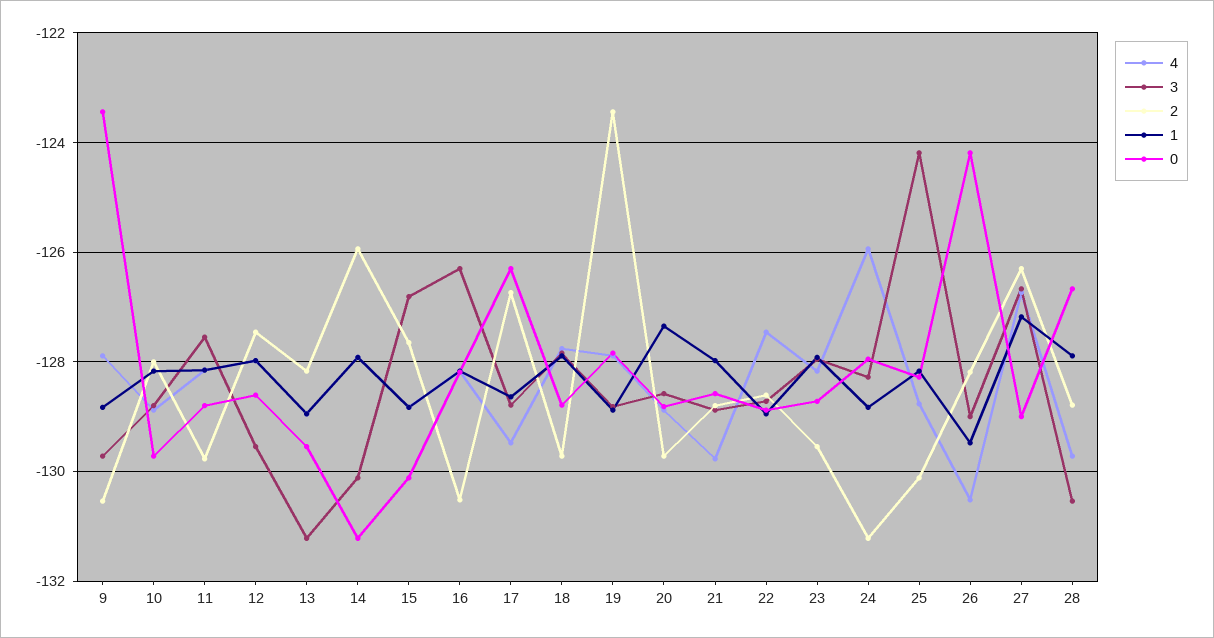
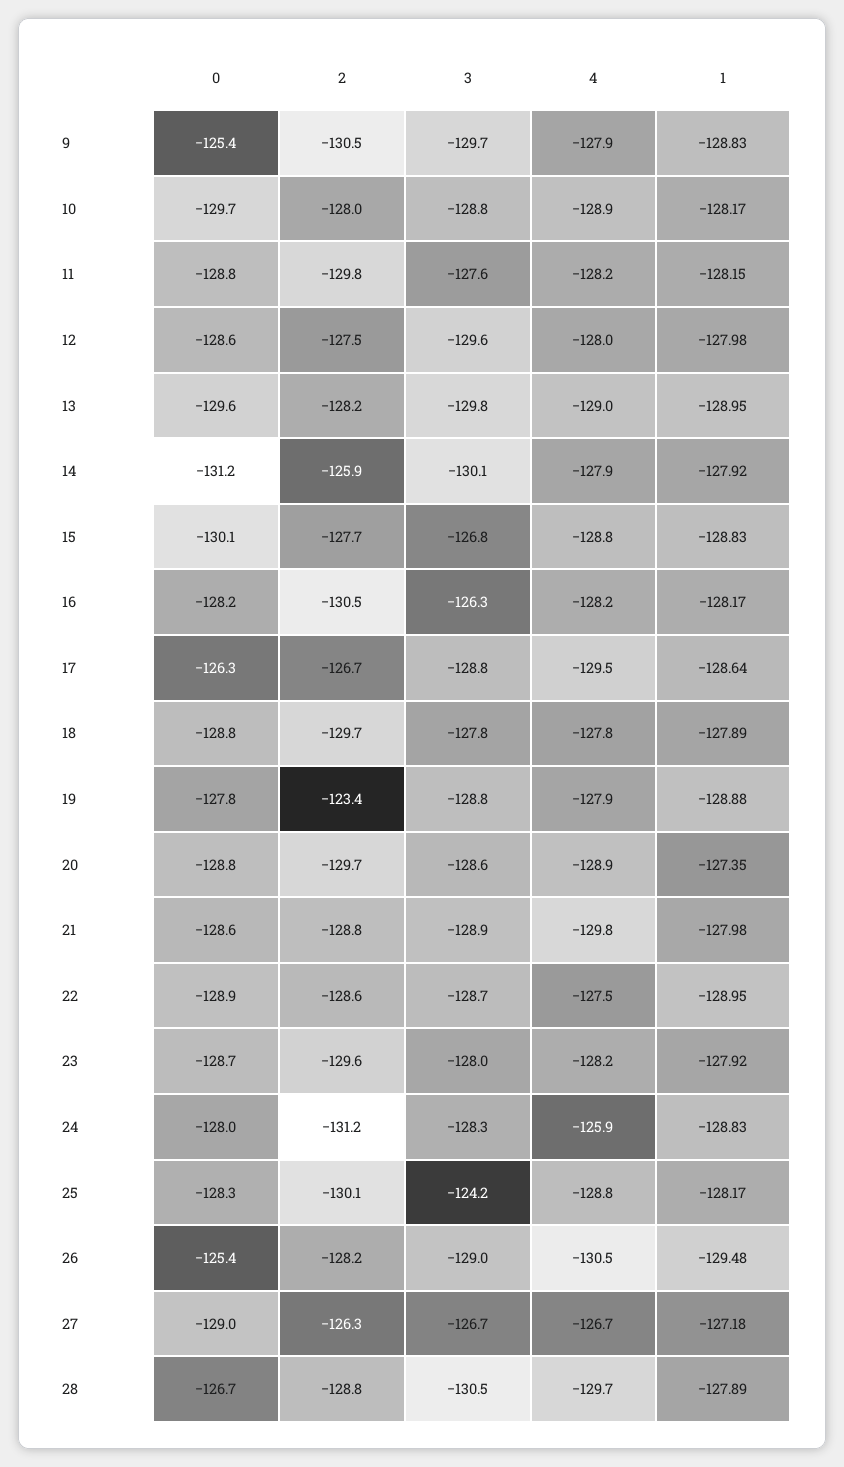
0, 9: -123.4 -> -125.4
3, 13: -131.2 -> -129.8
0, 26: -124.2 -> -125.4

